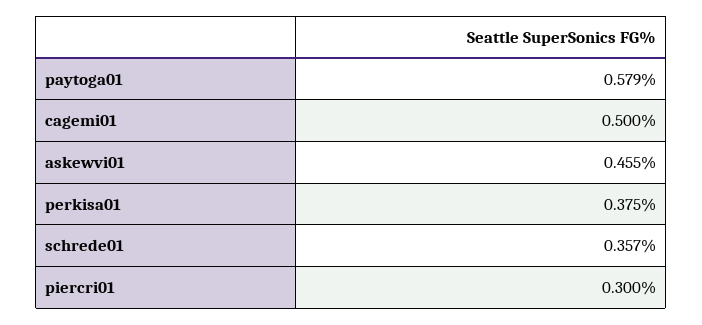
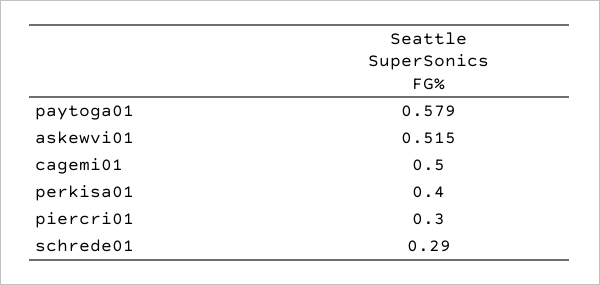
askewvi01: 0.455 -> 0.515
perkisa01: 0.375 -> 0.4
schrede01: 0.357 -> 0.29

